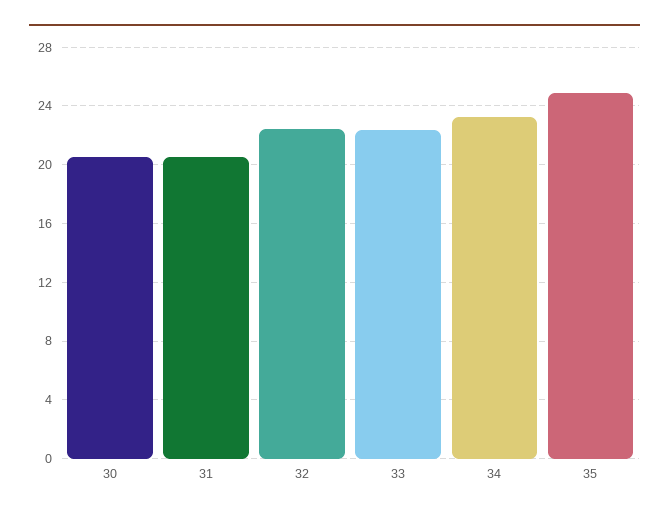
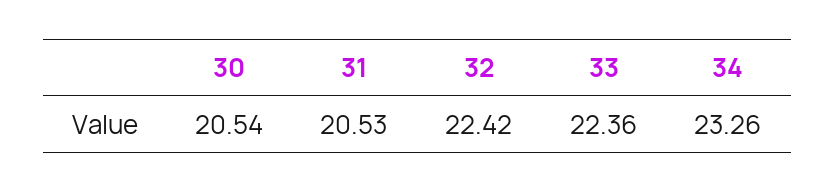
35: 25 -> none

